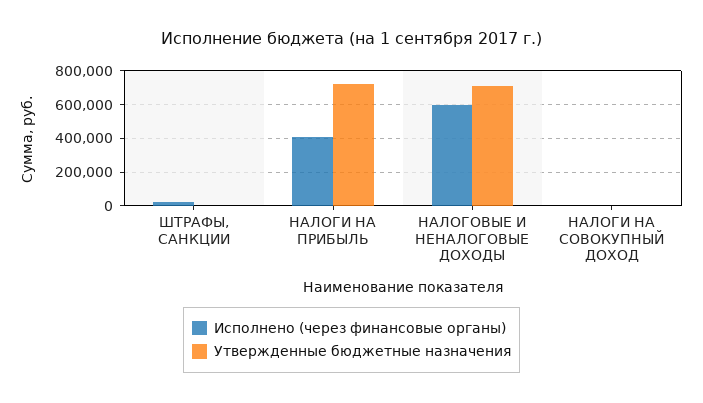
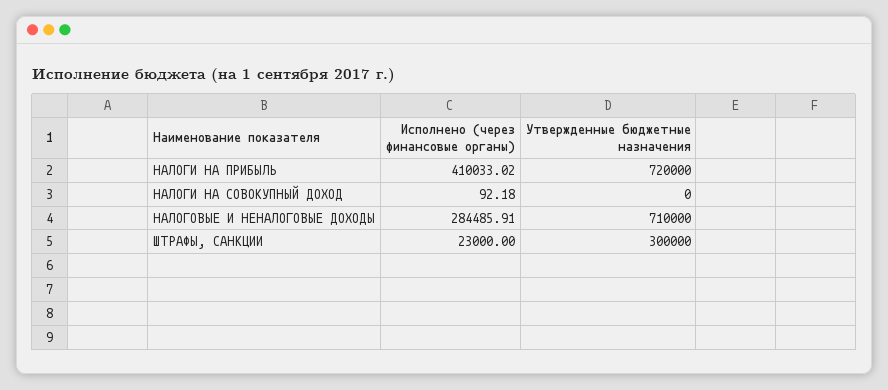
Утвержденные бюджетные назначения, ШТРАФЫ, САНКЦИИ: 0 -> 300000
Исполнено (через финансовые органы), НАЛОГОВЫЕ И НЕНАЛОГОВЫЕ ДОХОДЫ: 600000 -> 284485.91

